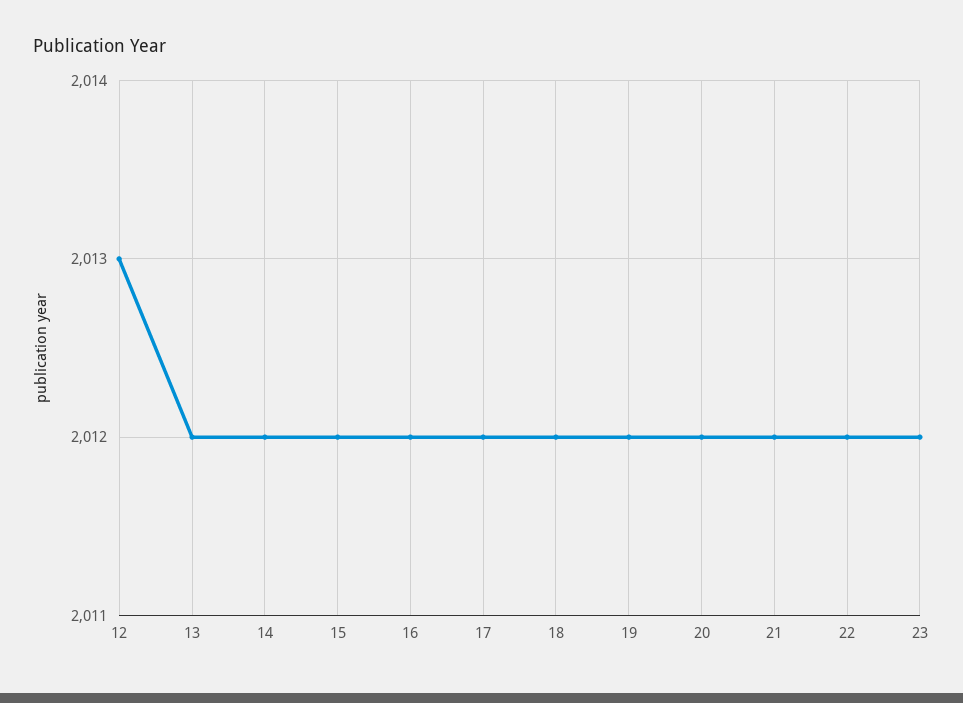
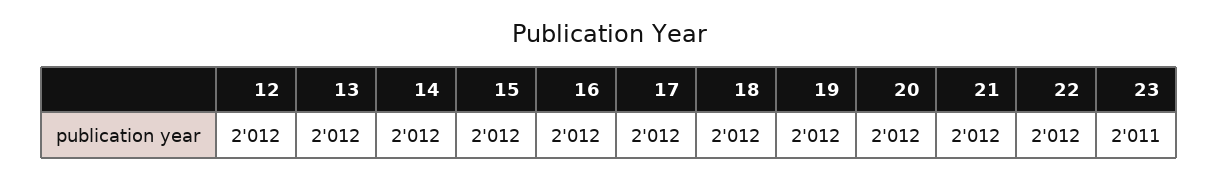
12: 2013 -> 2012
23: 2012 -> 2011

